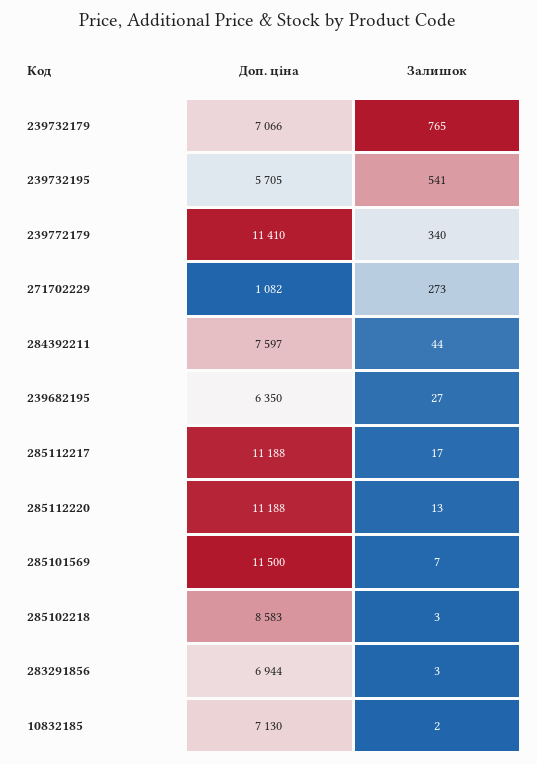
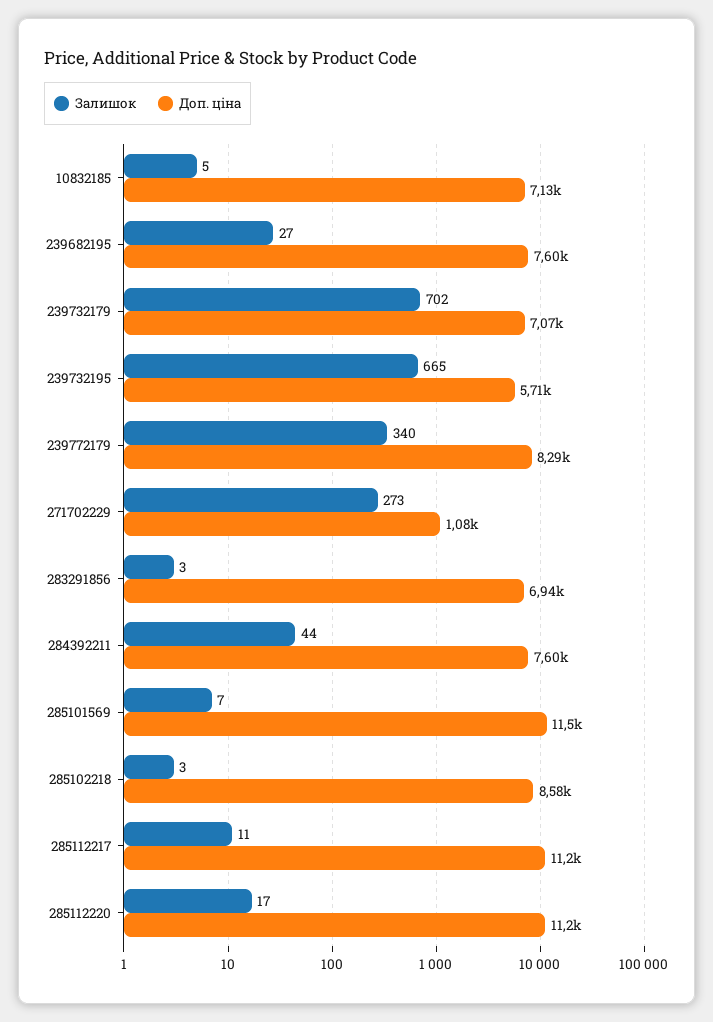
Залишок, 239732179: 765 -> 702
Залишок, 239732195: 541 -> 665
Доп. ціна, 239772179: 11410 -> 8290
Доп. ціна, 239682195: 6350 -> 7600
Залишок, 285112217: 17 -> 11
Залишок, 285112220: 13 -> 17
Залишок, 10832185: 2 -> 5

